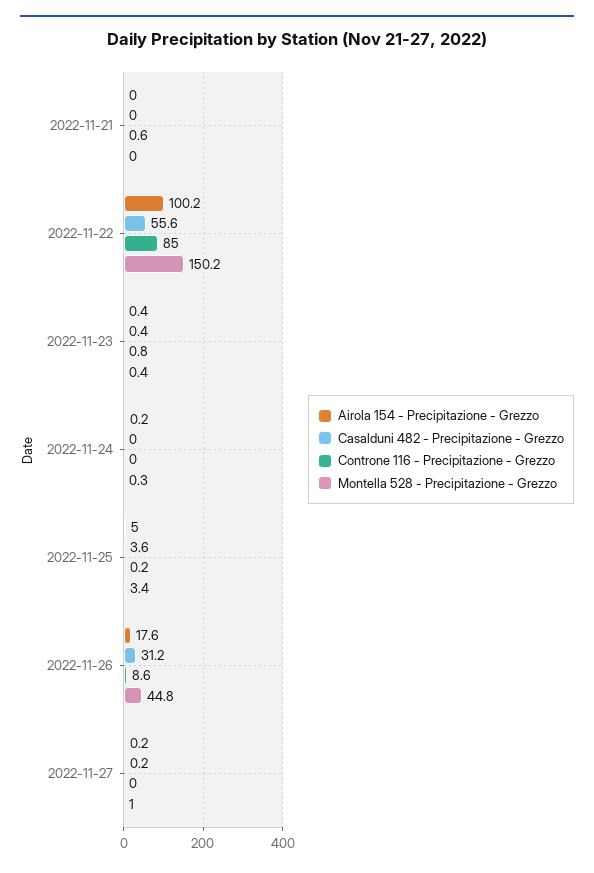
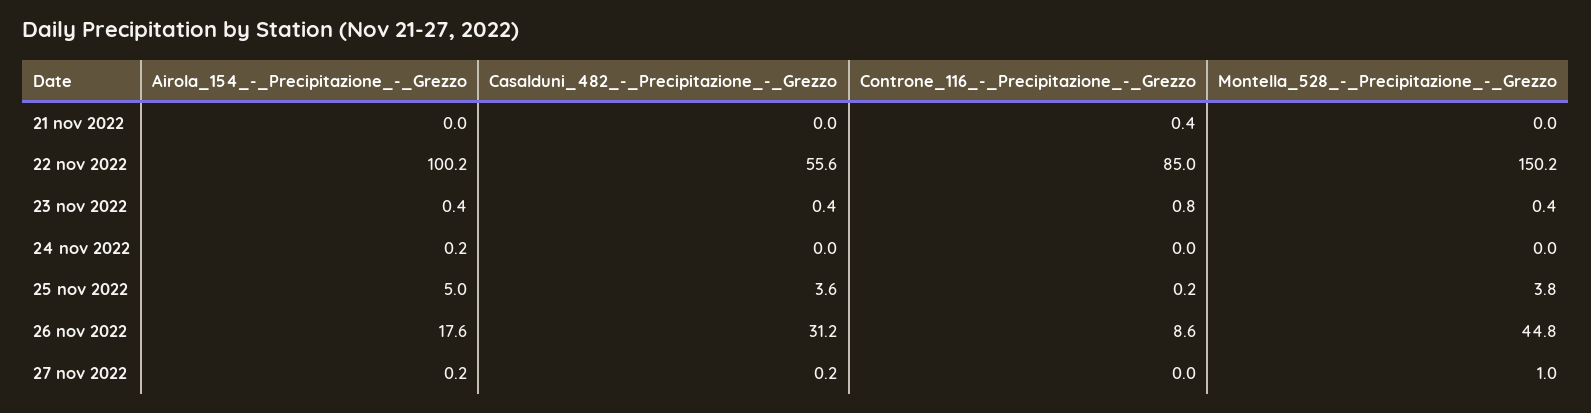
Controne 116 - Precipitazione - Grezzo, 2022-11-21: 0.6 -> 0.4
Montella 528 - Precipitazione - Grezzo, 2022-11-24: 0.3 -> 0
Montella 528 - Precipitazione - Grezzo, 2022-11-25: 3.4 -> 3.8

